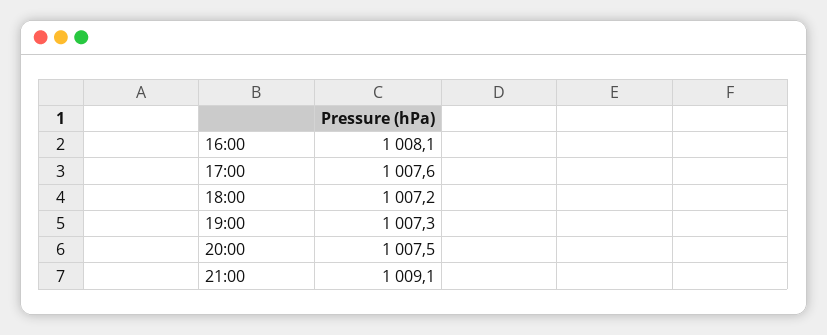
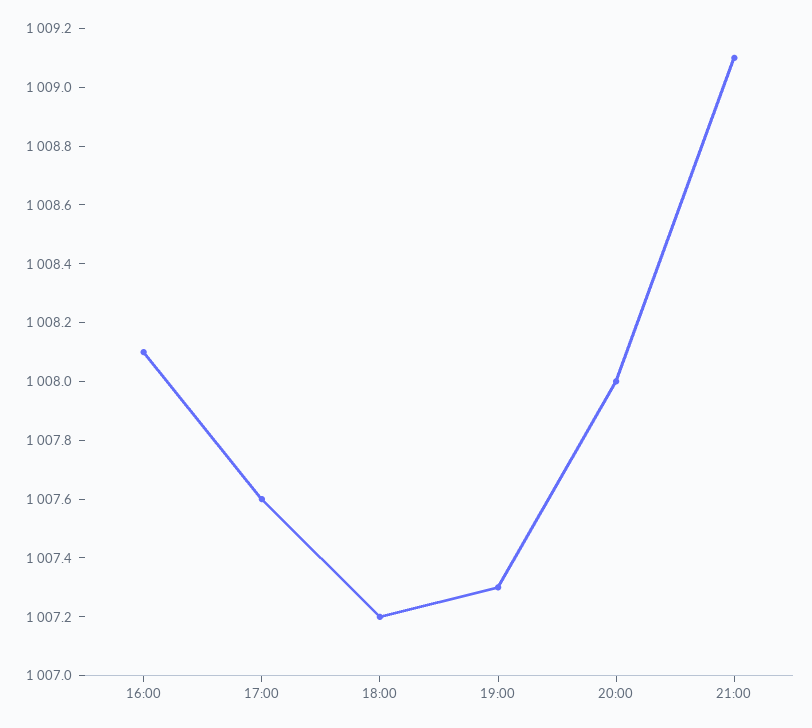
20:00: 1007.5 -> 1008

